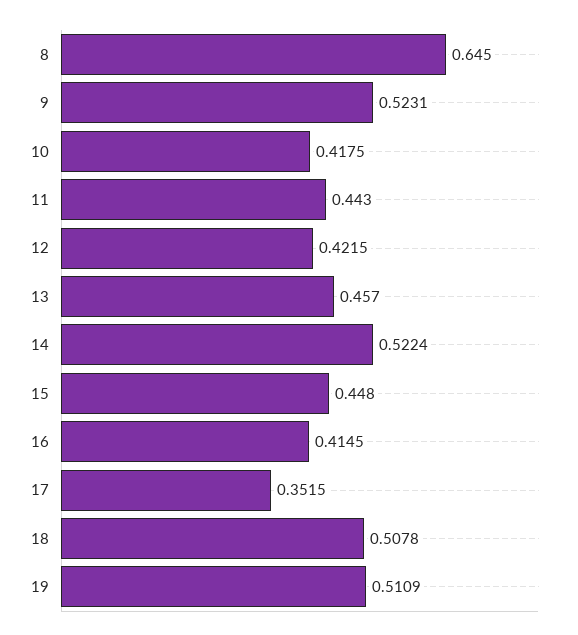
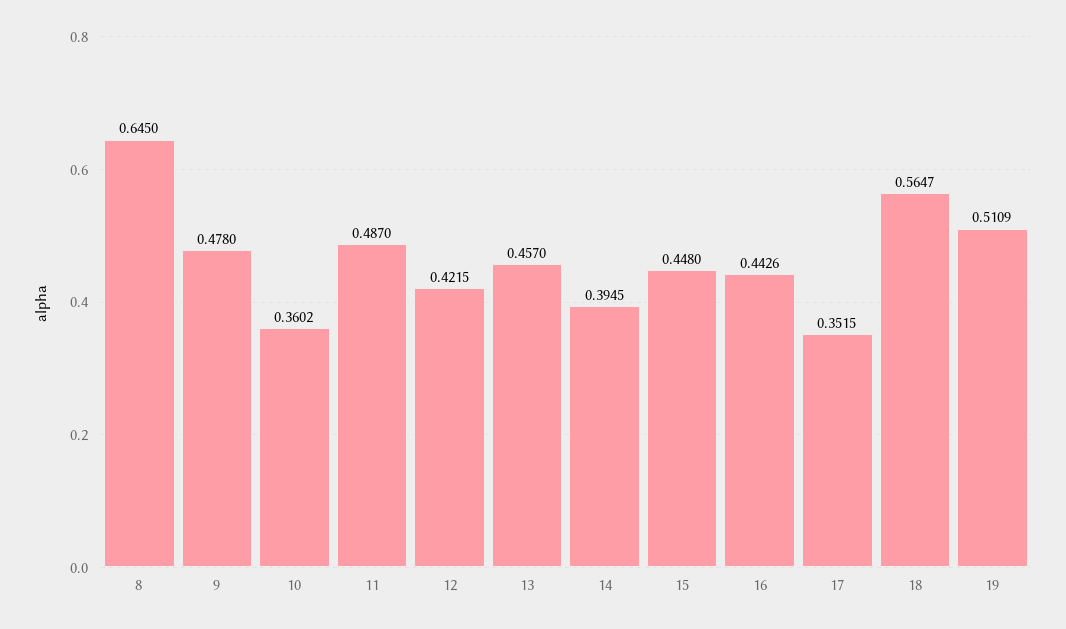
9: 0.5231 -> 0.478
10: 0.4175 -> 0.3602
11: 0.443 -> 0.487
14: 0.5224 -> 0.3945
16: 0.4145 -> 0.4426
18: 0.5078 -> 0.5647

